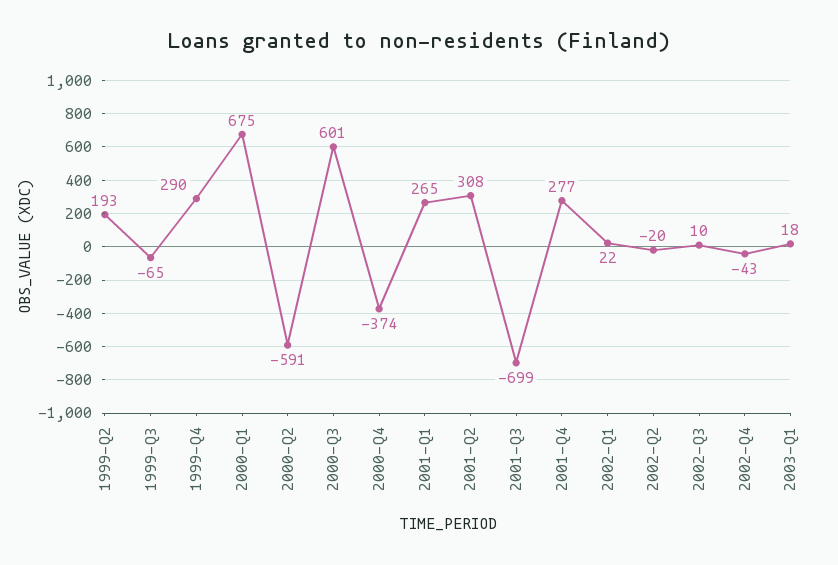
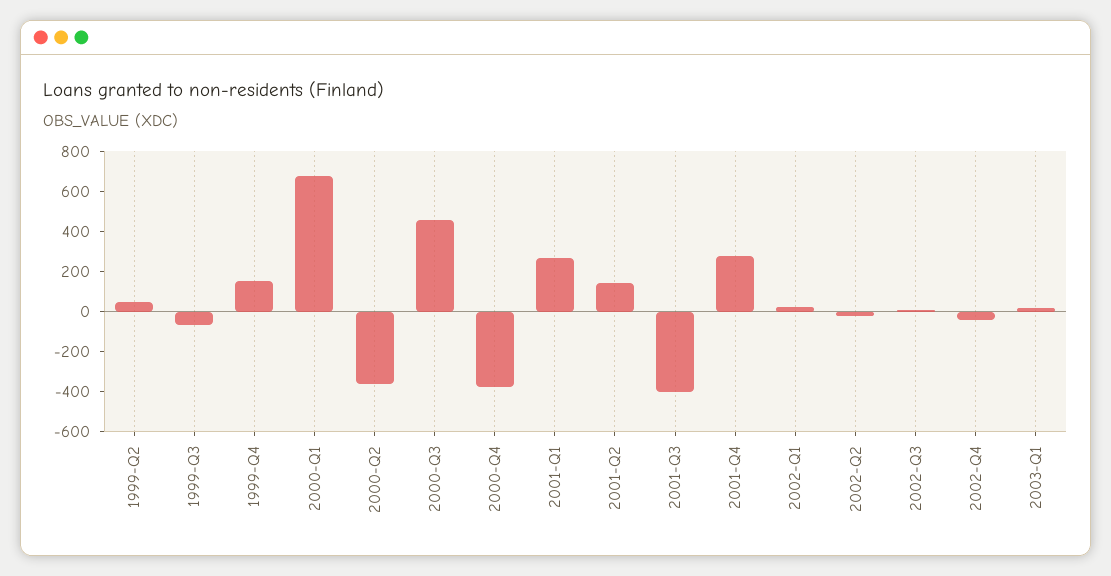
1999-Q2: 193 -> 50
1999-Q4: 290 -> 150
2000-Q2: -591 -> -350
2000-Q3: 601 -> 450
2001-Q2: 308 -> 150
2001-Q3: -699 -> -400

